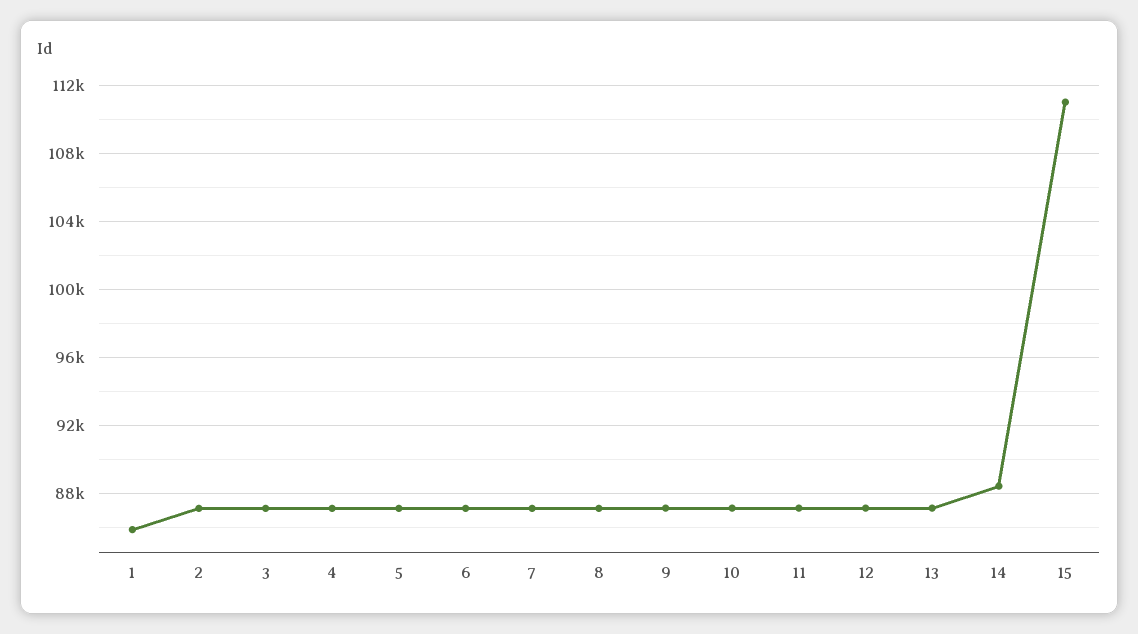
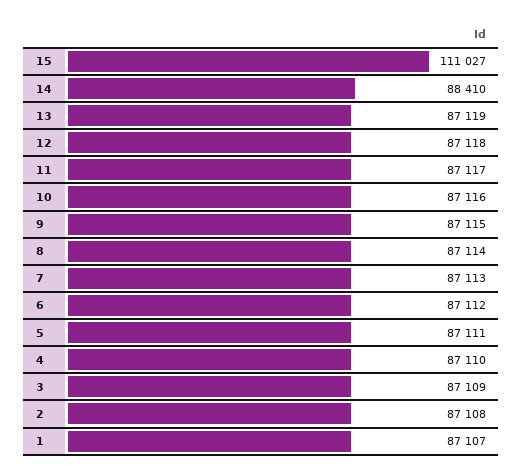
1: 86000 -> 87107

